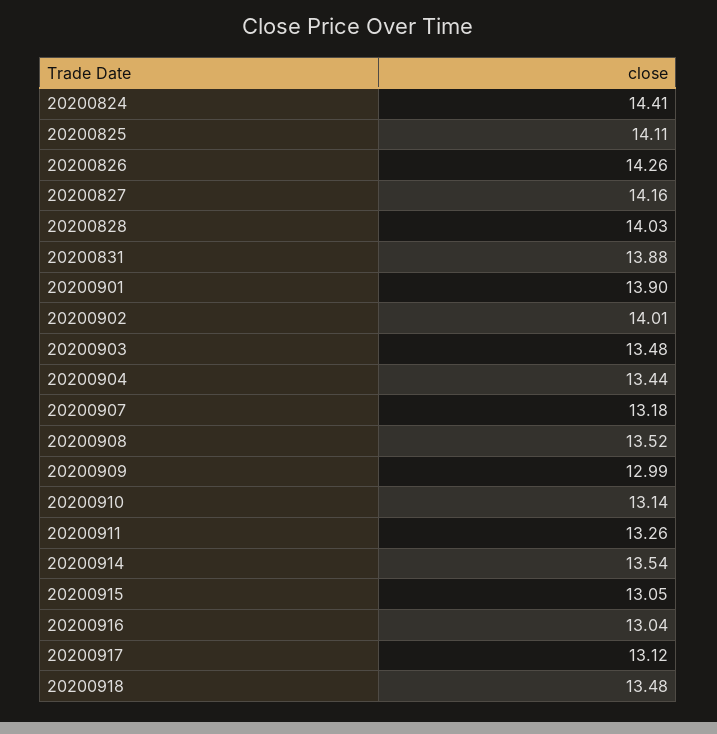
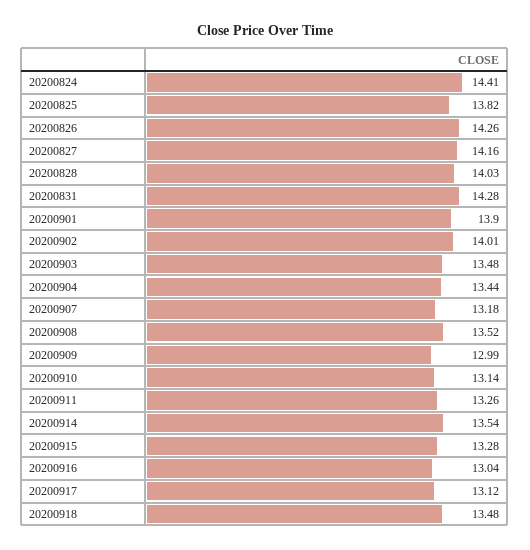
20200825: 14.11 -> 13.82
20200831: 13.88 -> 14.28
20200915: 13.05 -> 13.28

